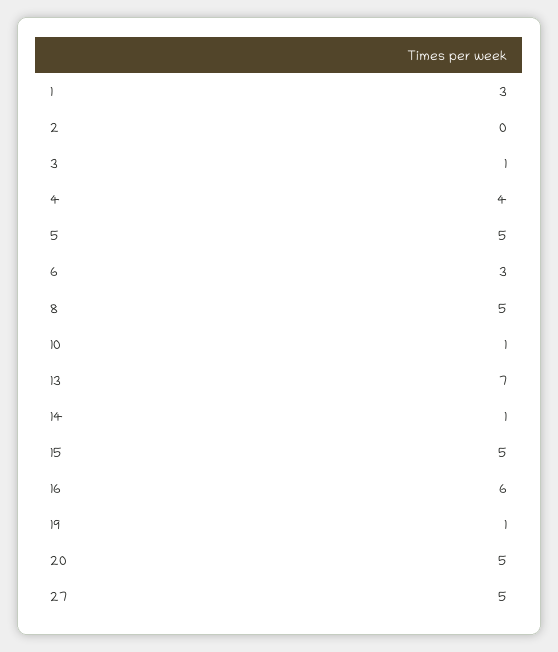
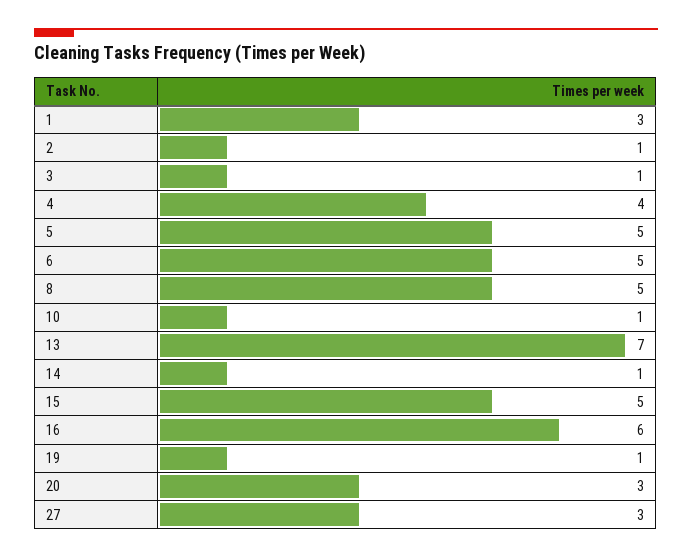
2: 0 -> 1
6: 3 -> 5
20: 5 -> 3
27: 5 -> 3

